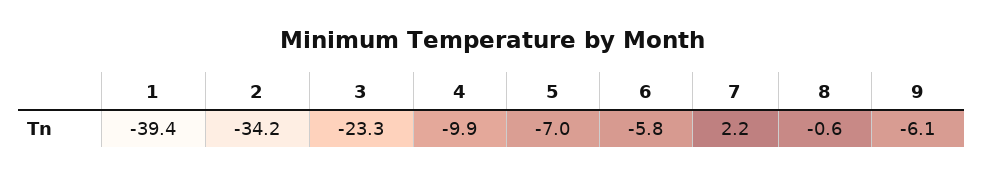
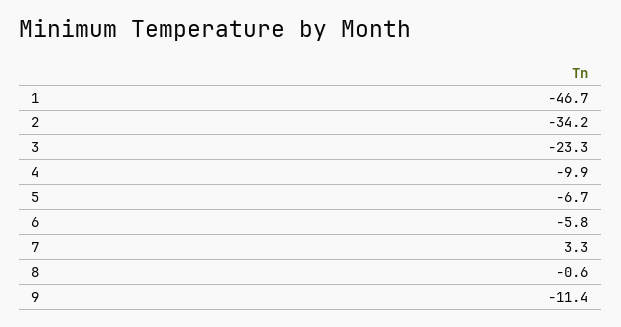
1: -39.4 -> -46.7
5: -7 -> -6.7
7: 2.2 -> 3.3
9: -6.1 -> -11.4

